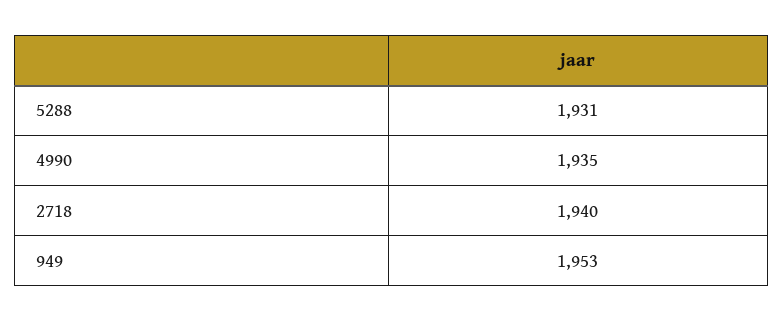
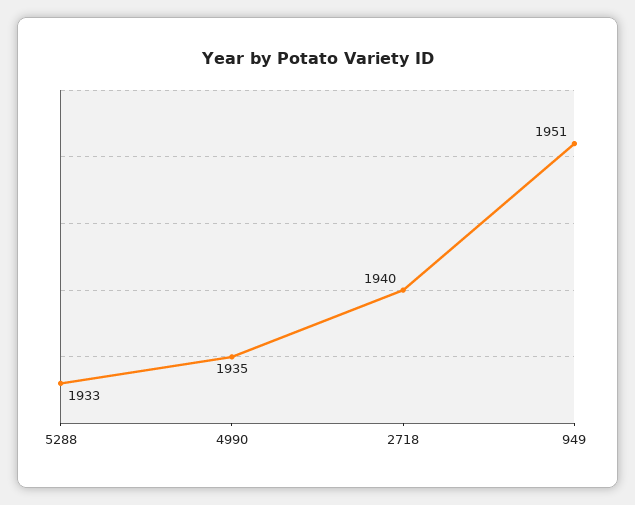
5288: 1931 -> 1933
949: 1953 -> 1951

